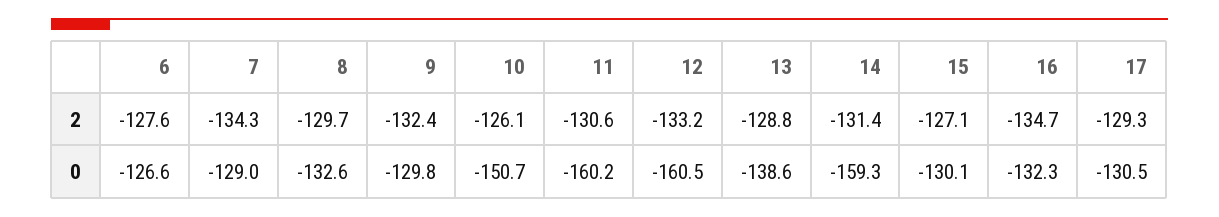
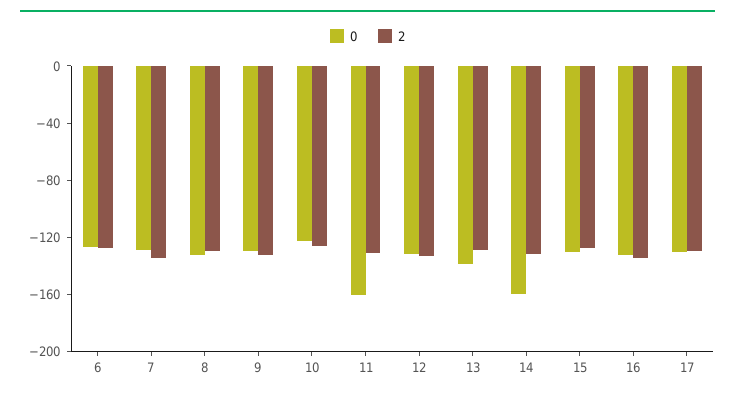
0, 10: -150.7 -> -120
0, 12: -160.5 -> -130

